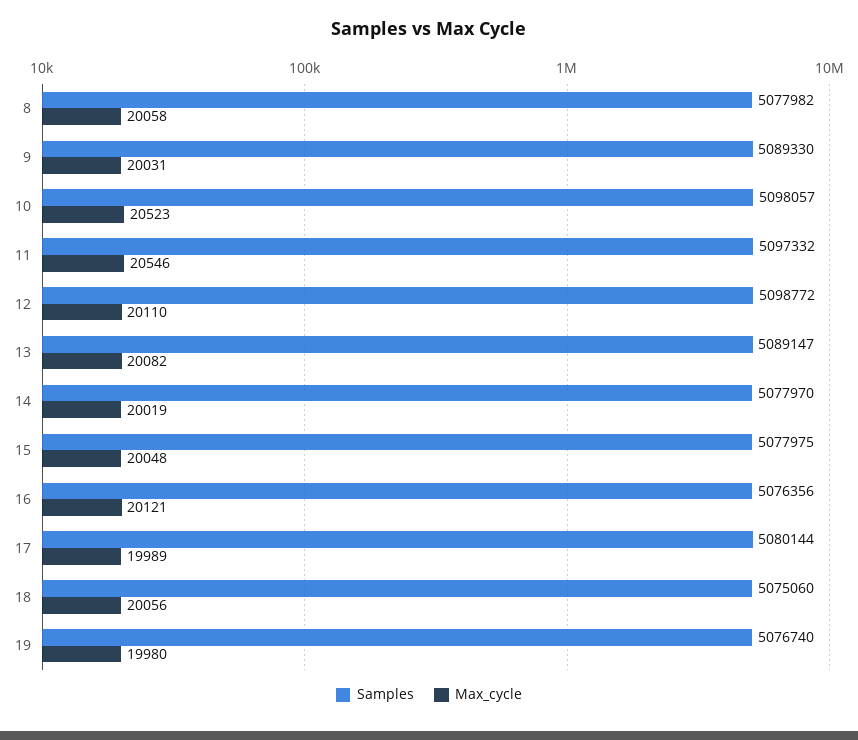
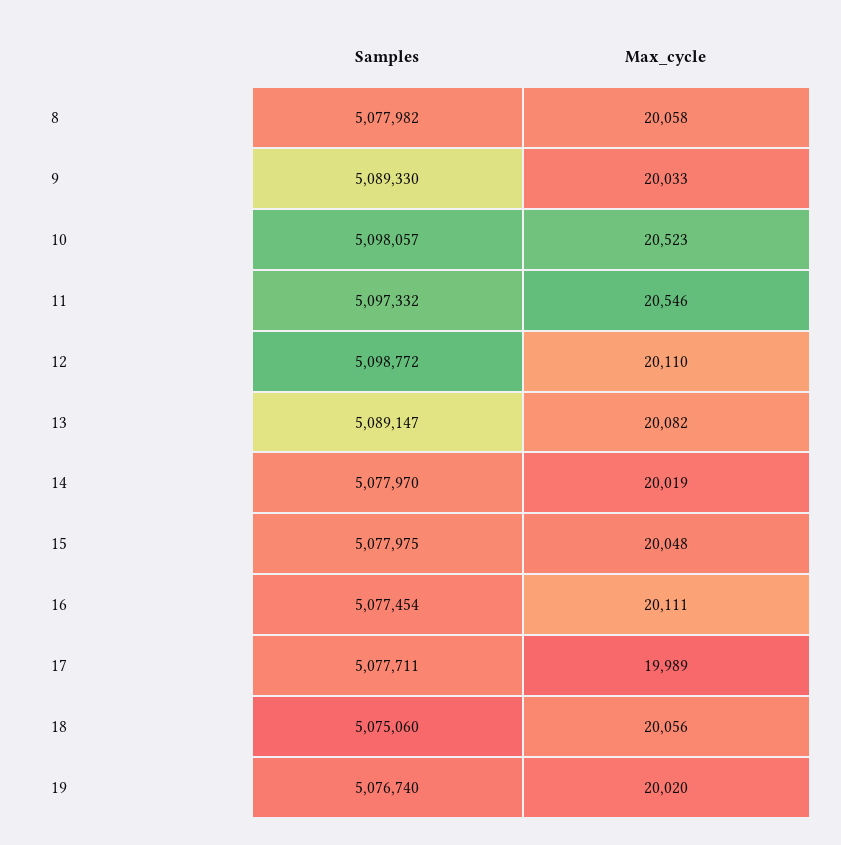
Max_cycle, 9: 20031 -> 20033
Samples, 16: 5076356 -> 5077454
Max_cycle, 16: 20121 -> 20111
Samples, 17: 5080144 -> 5077711
Max_cycle, 19: 19980 -> 20020

